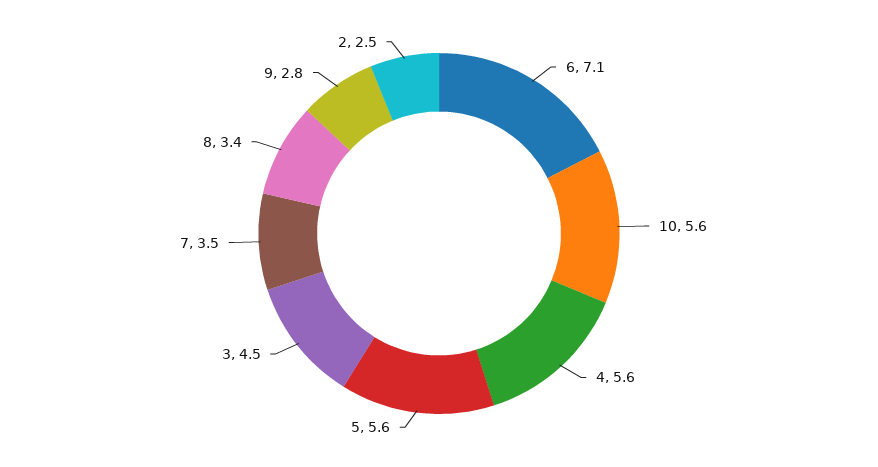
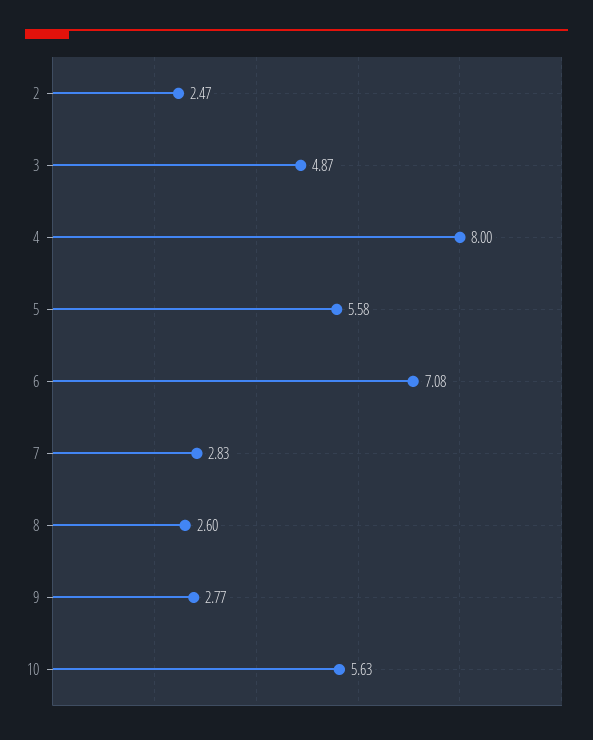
4: 5.6 -> 8
3: 4.5 -> 4.87
7: 3.5 -> 2.83
8: 3.4 -> 2.6

